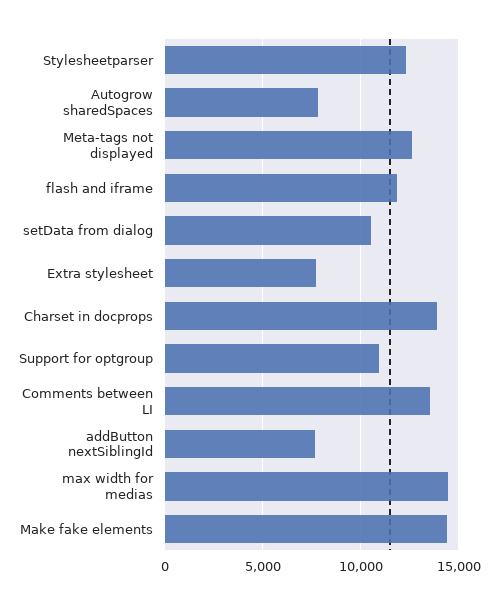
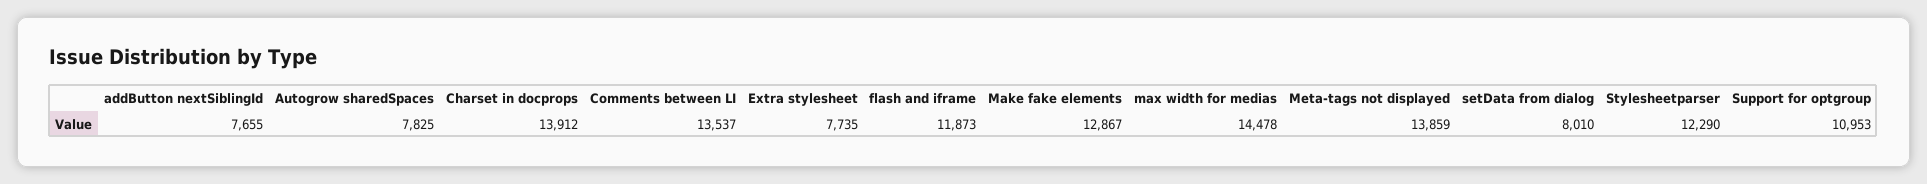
Meta-tags not displayed: 12500 -> 13859
setData from dialog: 10500 -> 8010
Make fake elements: 14500 -> 12867

